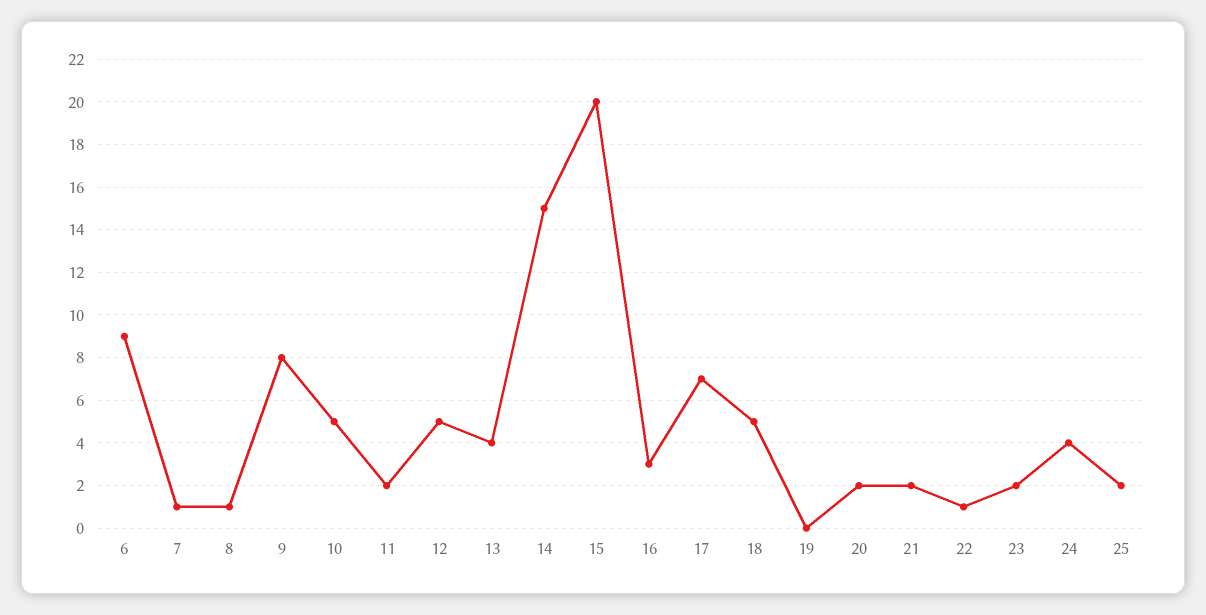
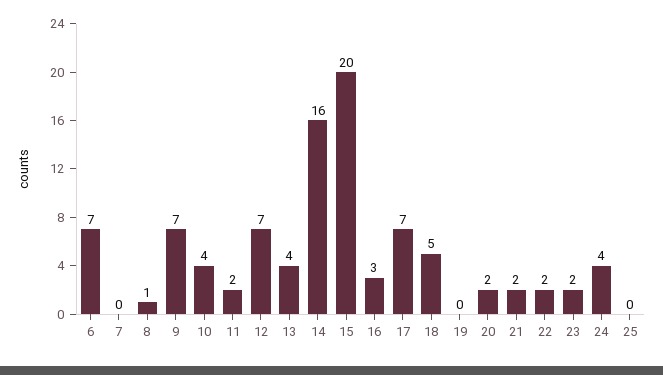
6: 9 -> 7
7: 1 -> 0
9: 8 -> 7
10: 5 -> 4
12: 5 -> 7
14: 15 -> 16
22: 1 -> 2
25: 2 -> 0

